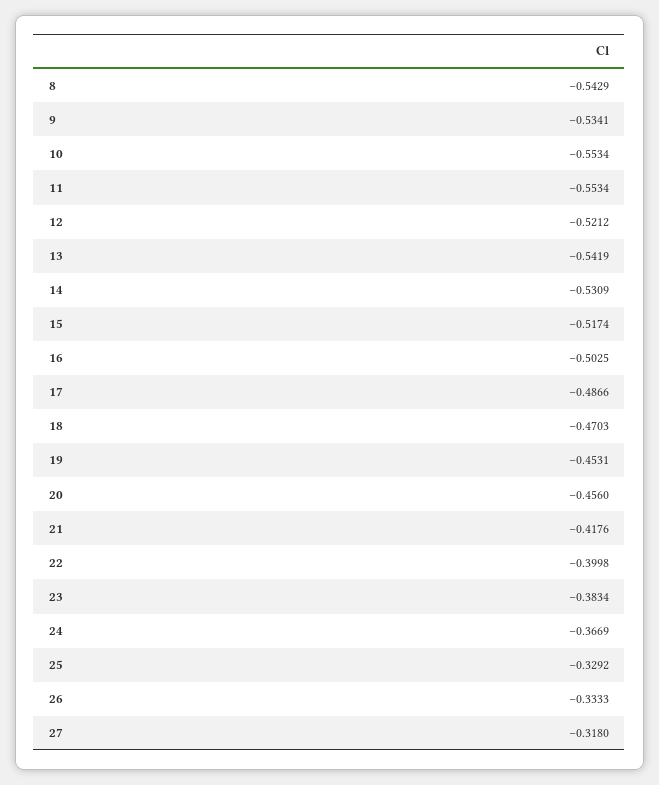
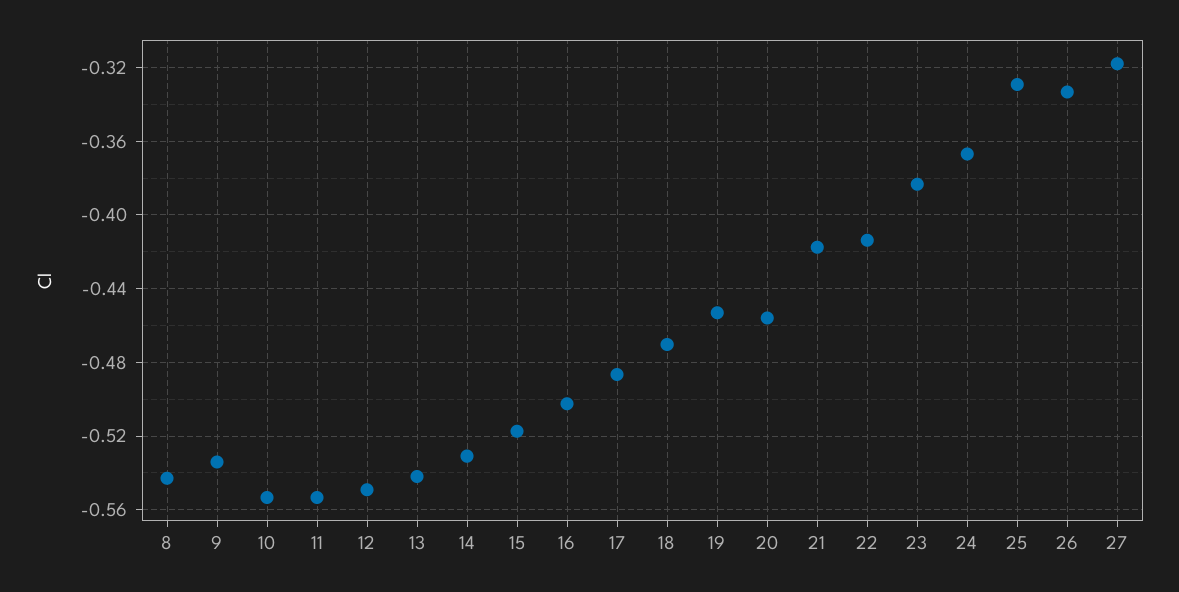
12: -0.5212 -> -0.55
22: -0.3998 -> -0.415

